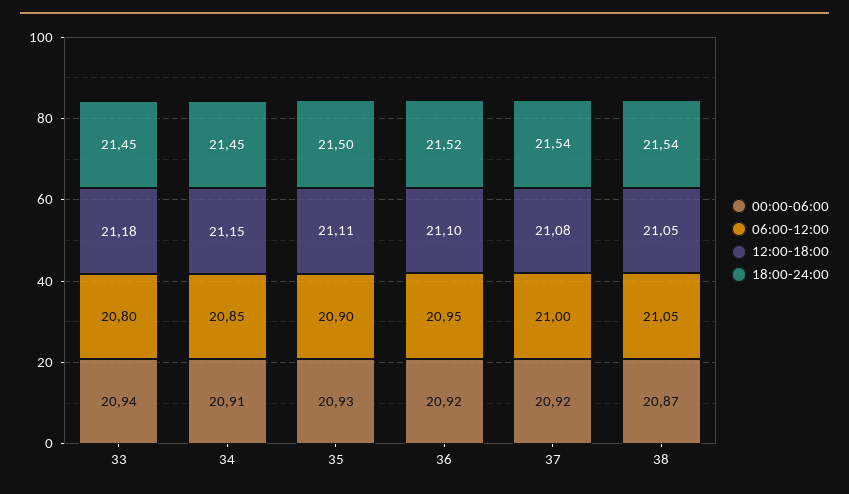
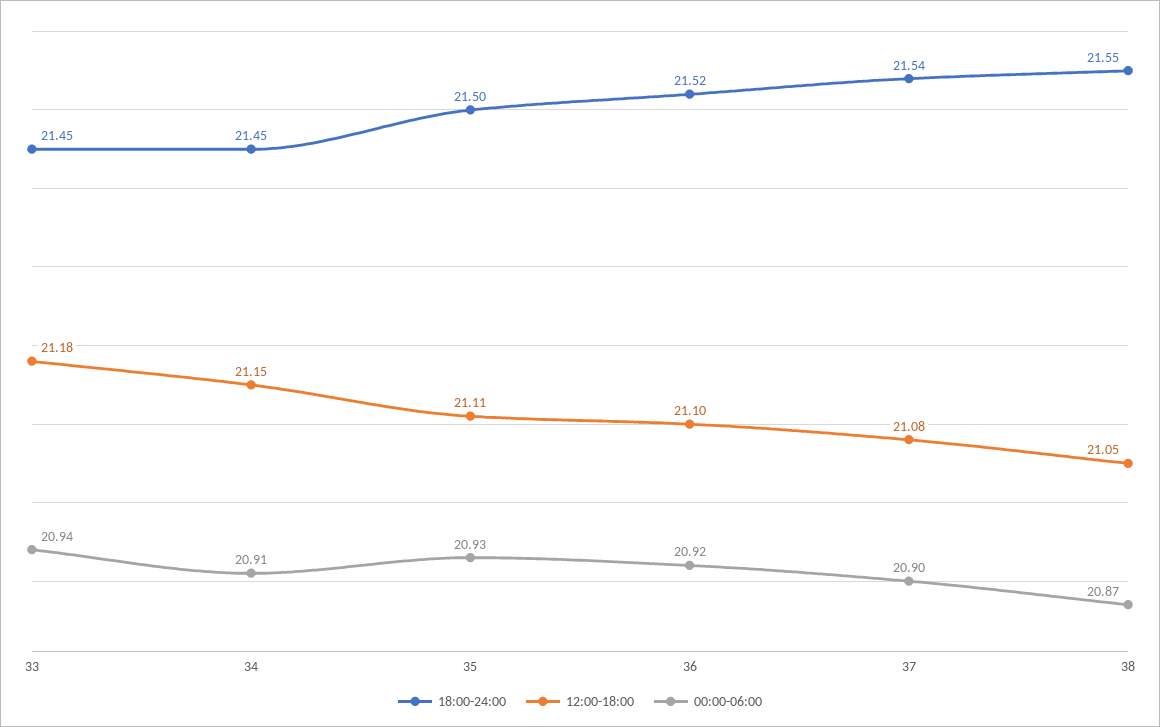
06:00-12:00, 33: 20.8 -> none
06:00-12:00, 34: 20.85 -> none
06:00-12:00, 35: 20.9 -> none
06:00-12:00, 36: 20.95 -> none
00:00-06:00, 37: 20.92 -> 20.9
06:00-12:00, 37: 21 -> none
06:00-12:00, 38: 21.05 -> none
18:00-24:00, 38: 21.54 -> 21.55

